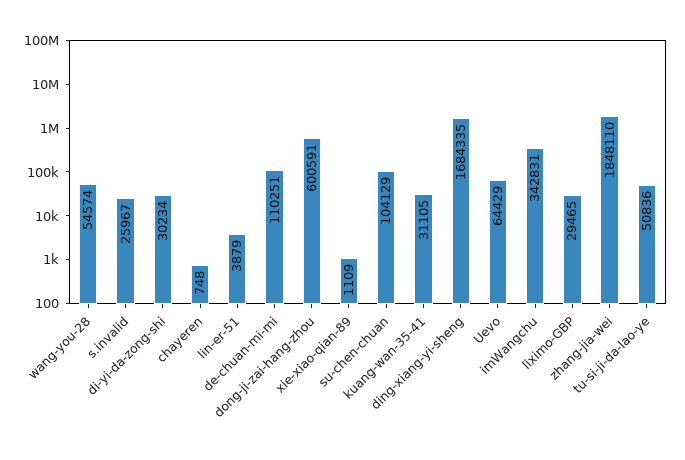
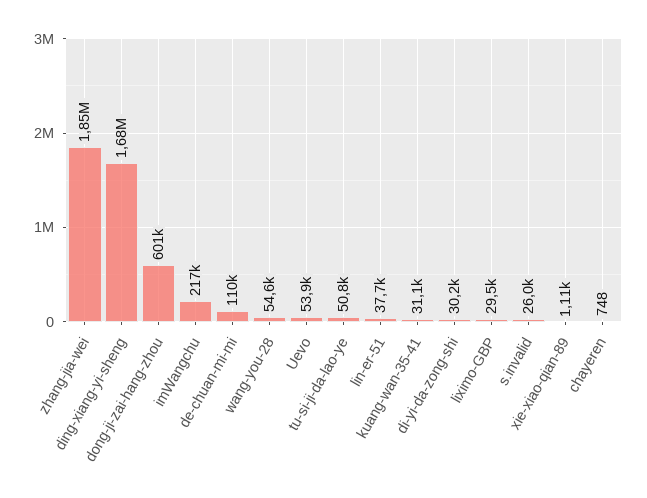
lin-er-51: 3879 -> 37700
su-chen-chuan: 104129 -> none
Uevo: 64429 -> 53900
imWangchu: 342831 -> 217000

